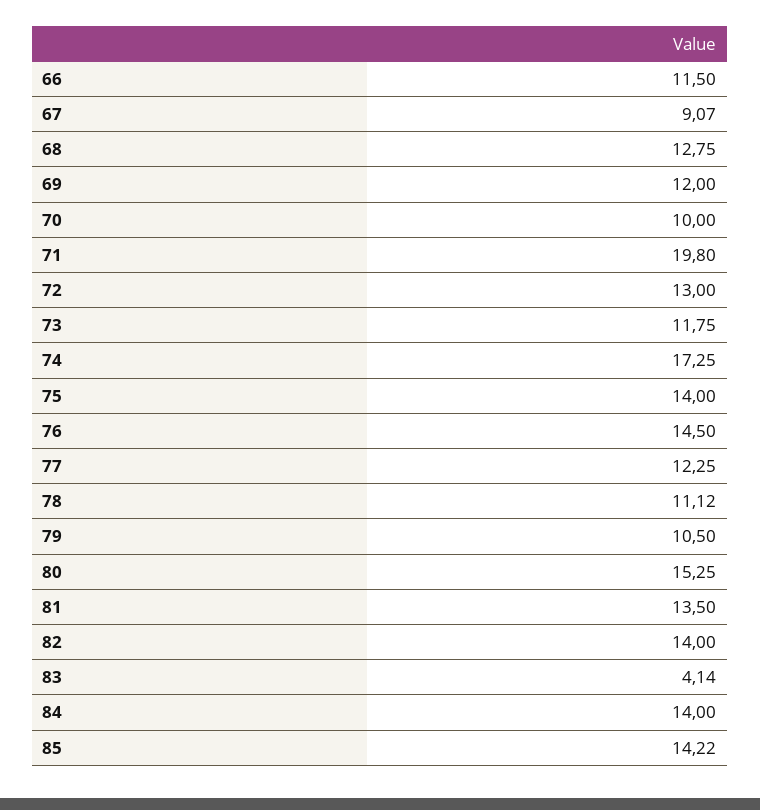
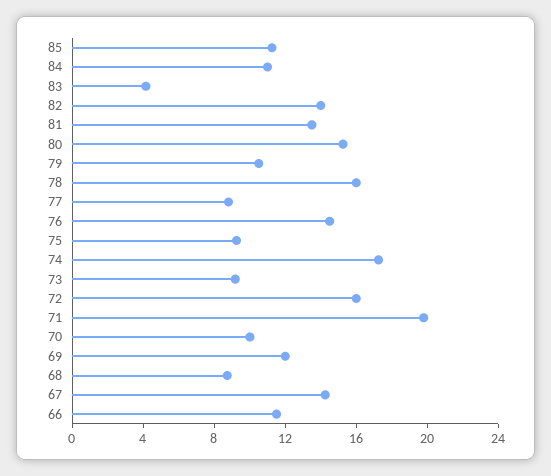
67: 9.07 -> 14
68: 12.75 -> 9
72: 13 -> 16
73: 11.75 -> 9
75: 14 -> 9
77: 12.25 -> 9
78: 11.12 -> 16
84: 14 -> 11
85: 14.22 -> 11

